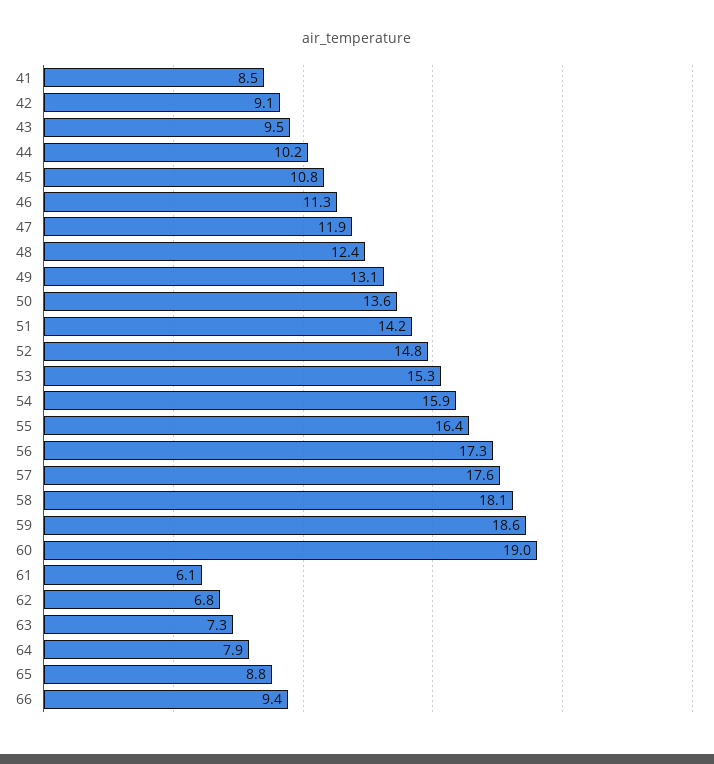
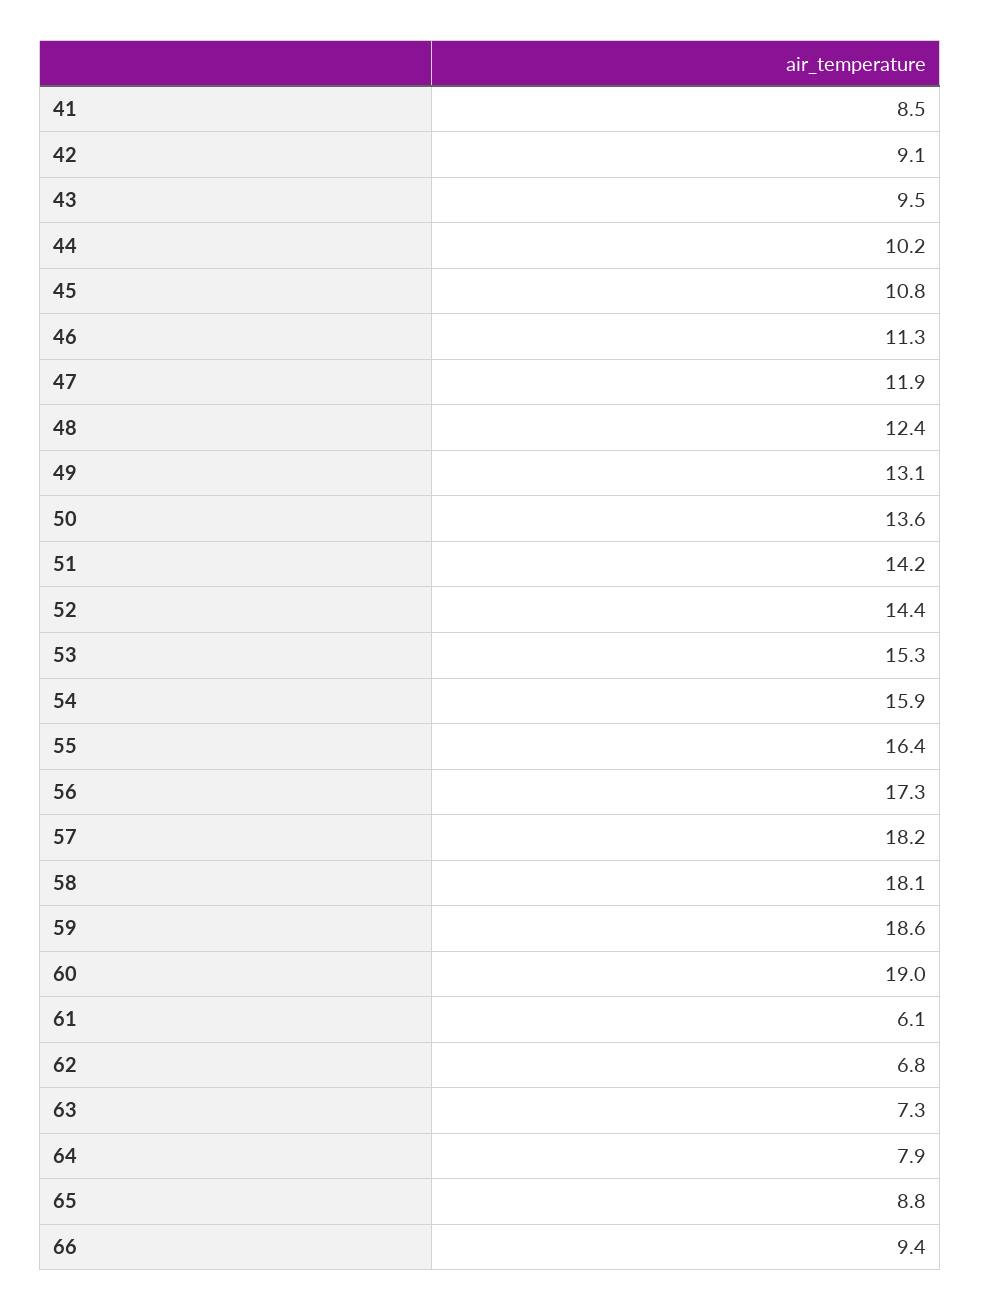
52: 14.8 -> 14.4
57: 17.6 -> 18.2

